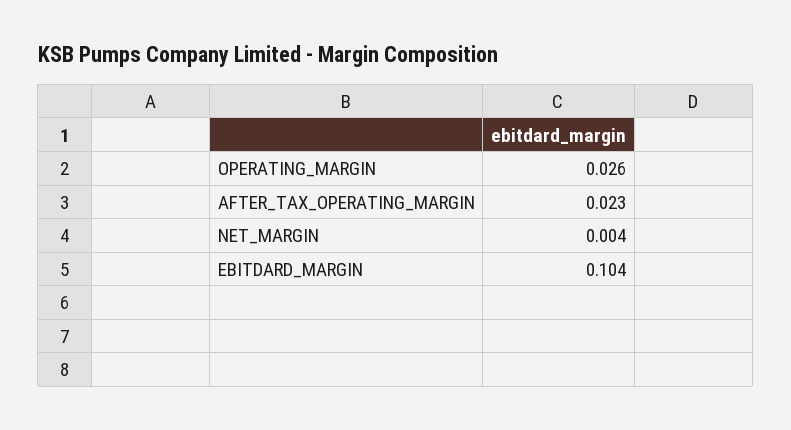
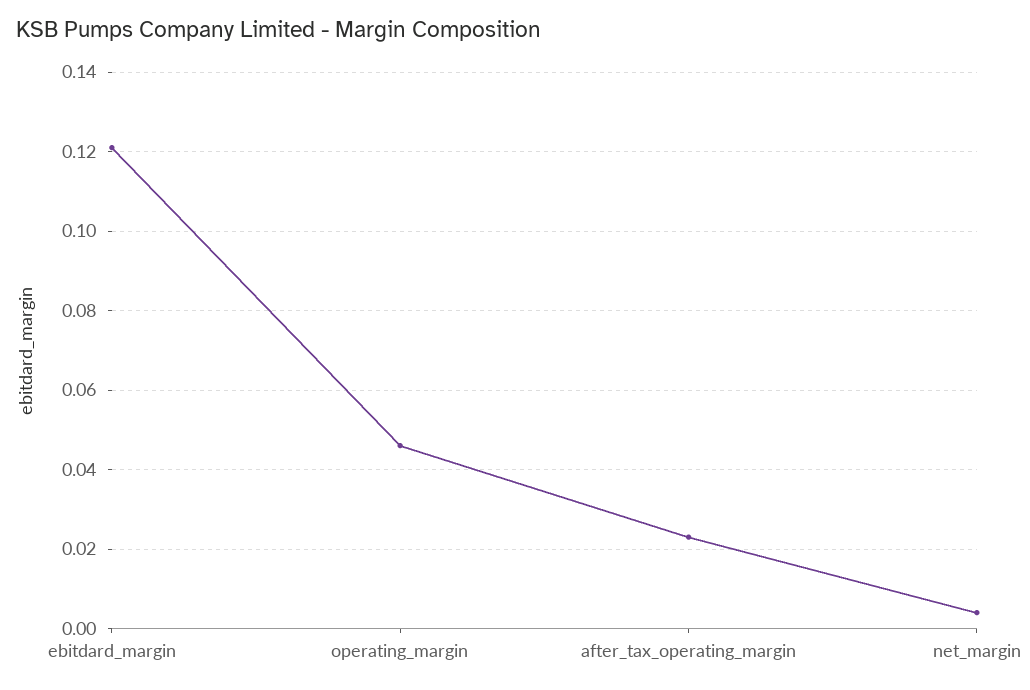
OPERATING_MARGIN: 0.026 -> 0.045
EBITDARD_MARGIN: 0.104 -> 0.12

